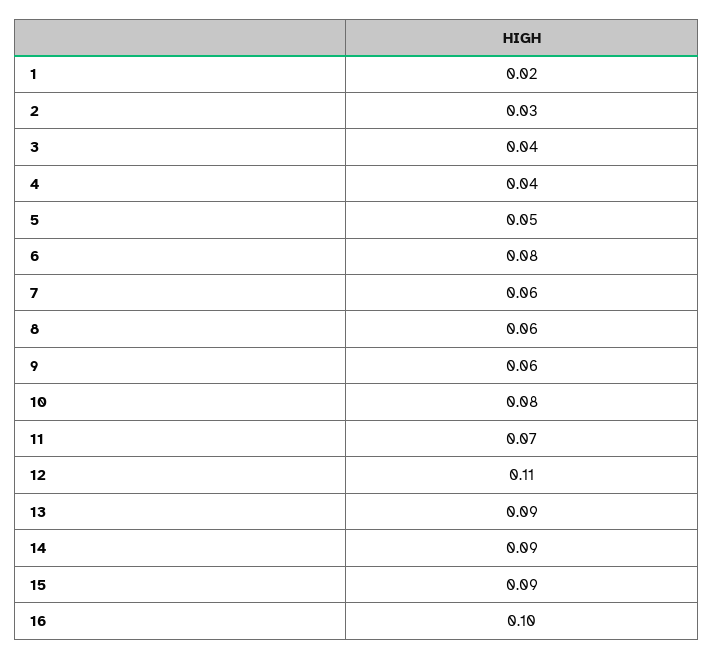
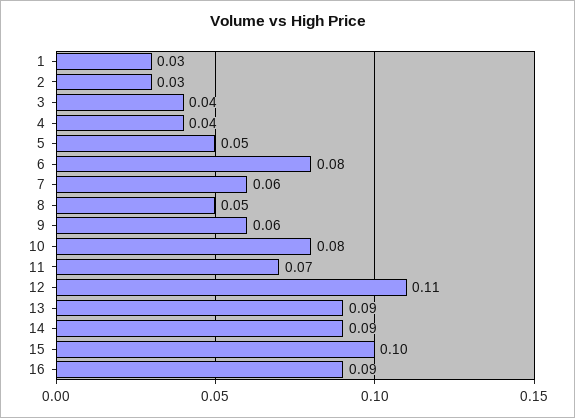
1: 0.02 -> 0.03
8: 0.06 -> 0.05
15: 0.09 -> 0.1
16: 0.1 -> 0.09

